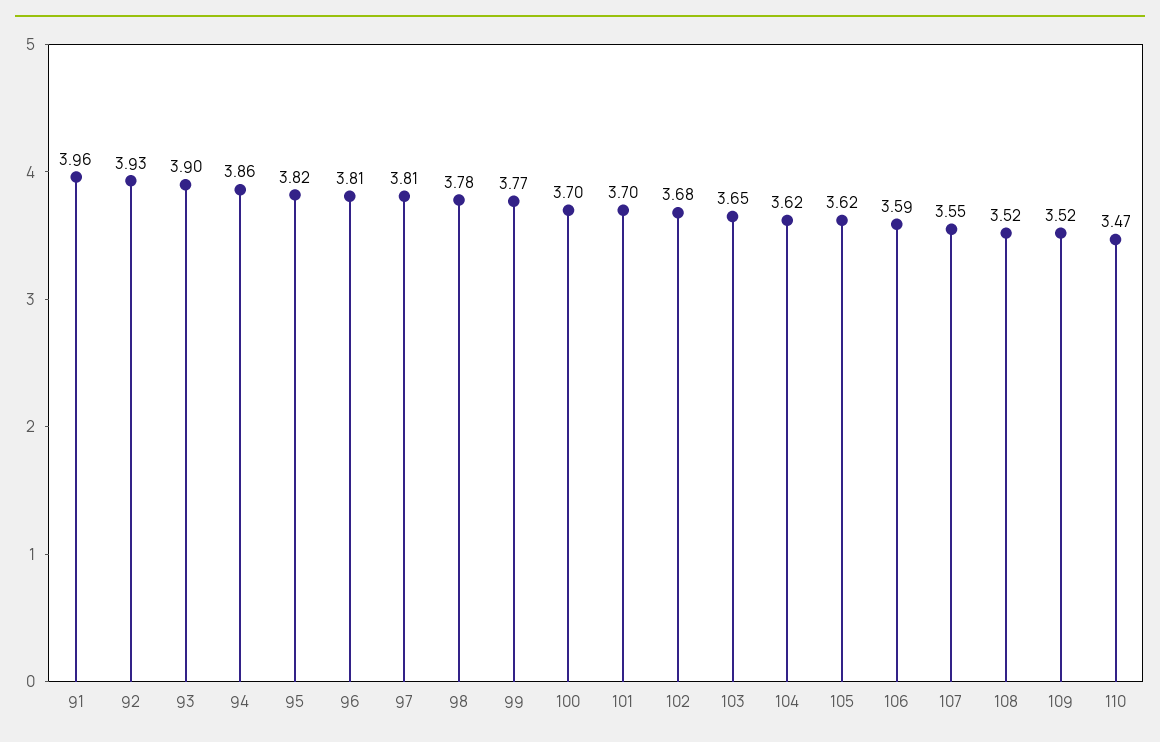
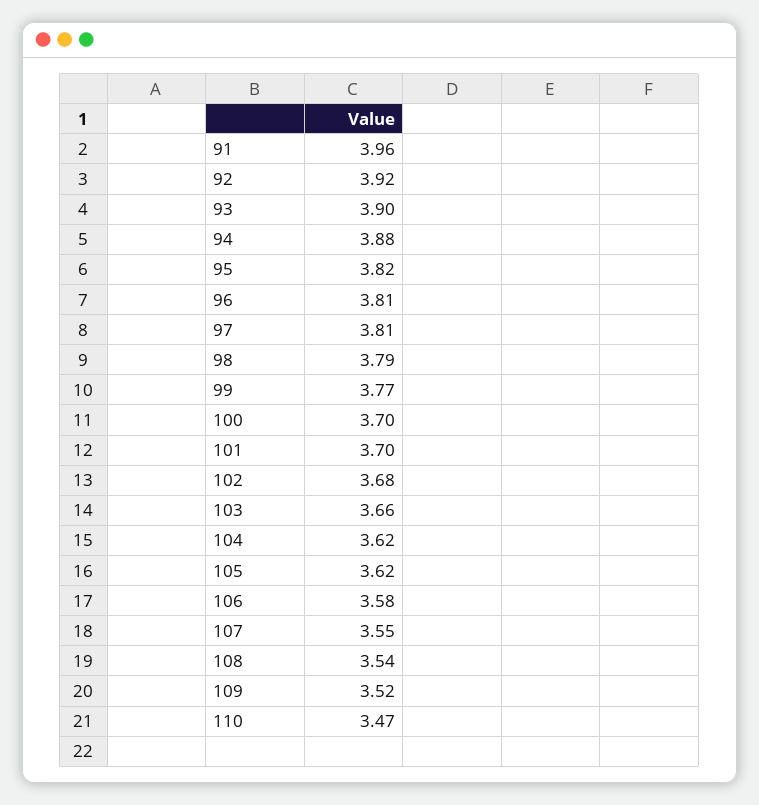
92: 3.93 -> 3.92
94: 3.86 -> 3.88
98: 3.78 -> 3.79
103: 3.65 -> 3.66
106: 3.59 -> 3.58
108: 3.52 -> 3.54

